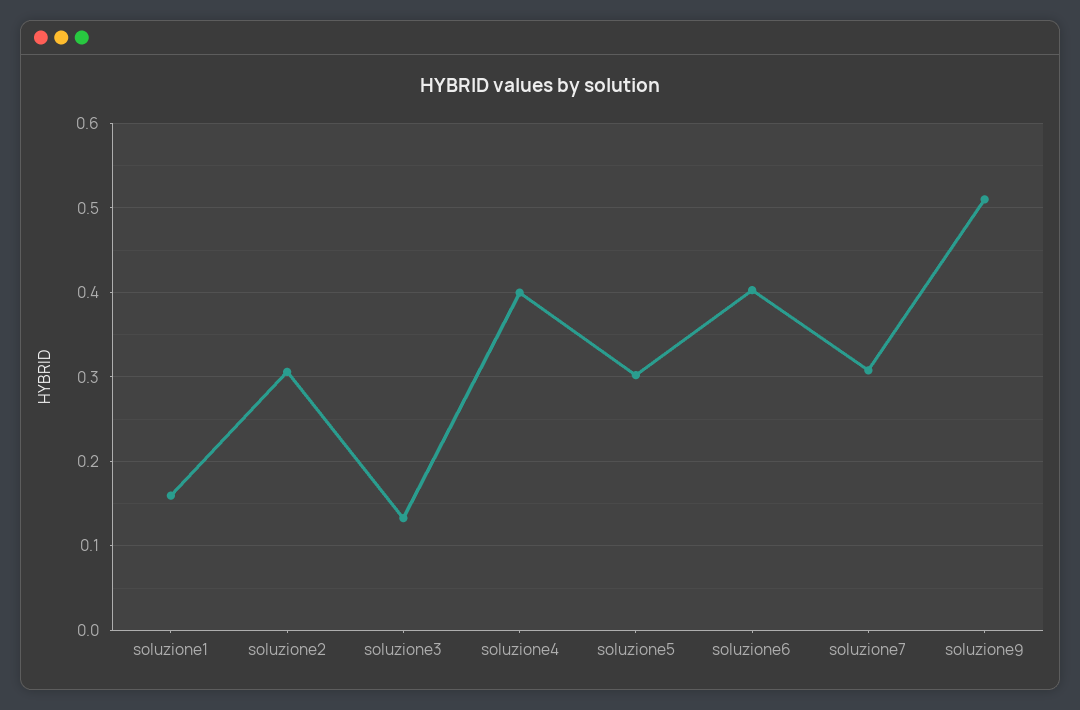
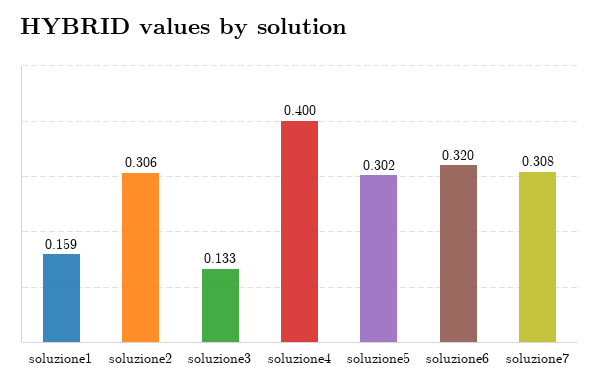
soluzione6: 0.4 -> 0.32
soluzione9: 0.51 -> none

